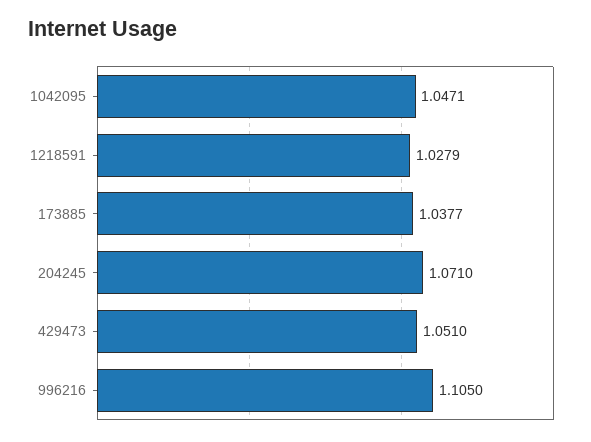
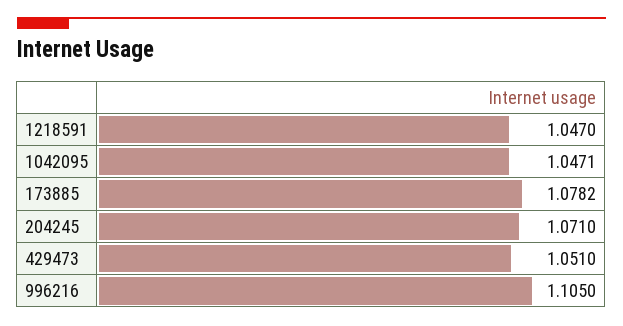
1218591: 1.0279 -> 1.047
173885: 1.0377 -> 1.0782

